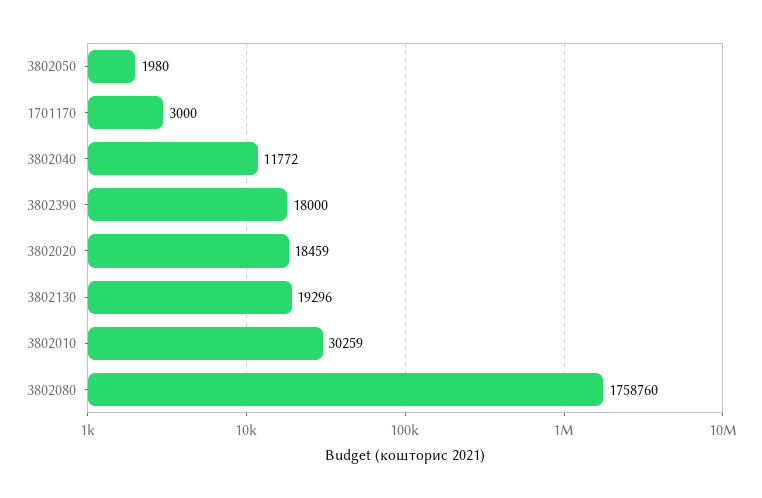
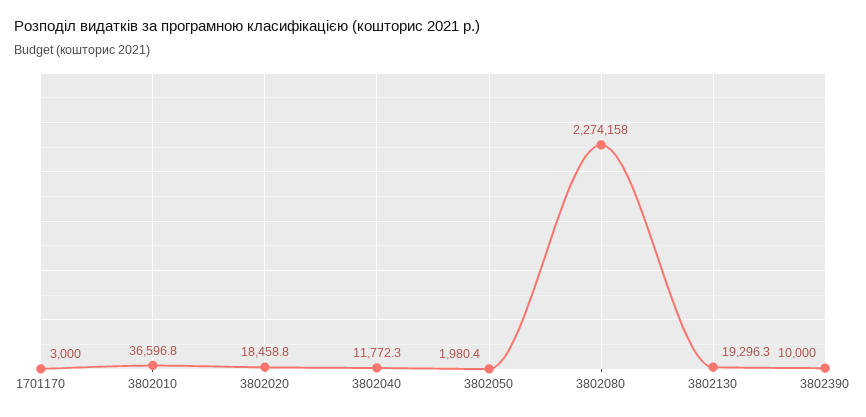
3802390: 18000 -> 10000
3802010: 30259 -> 36596.8
3802080: 1758760 -> 2274158

